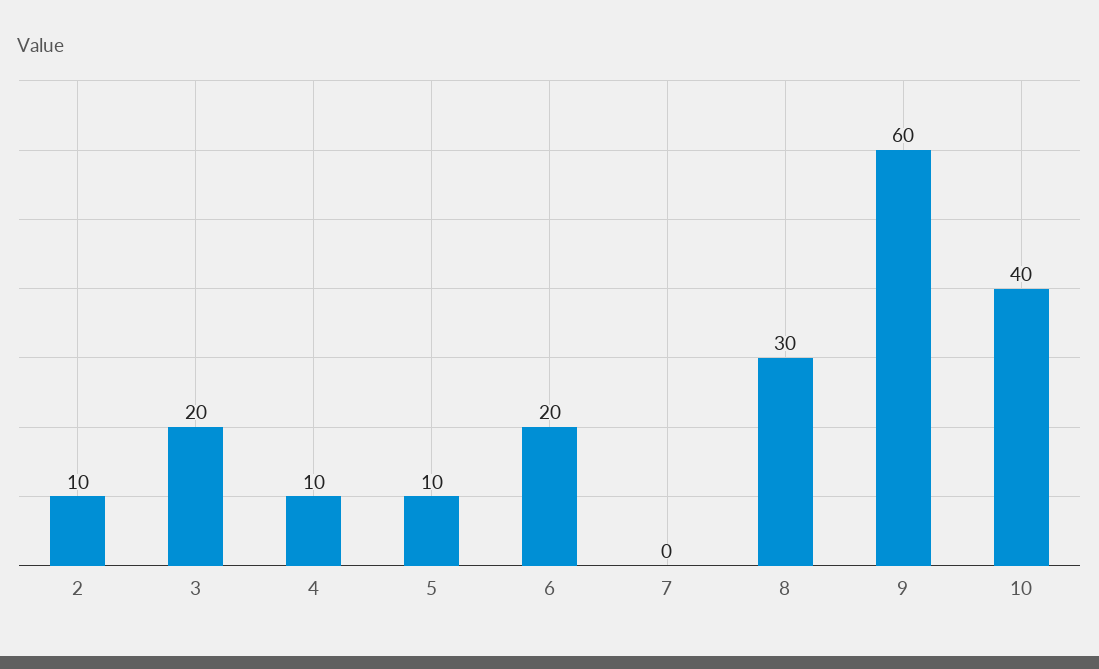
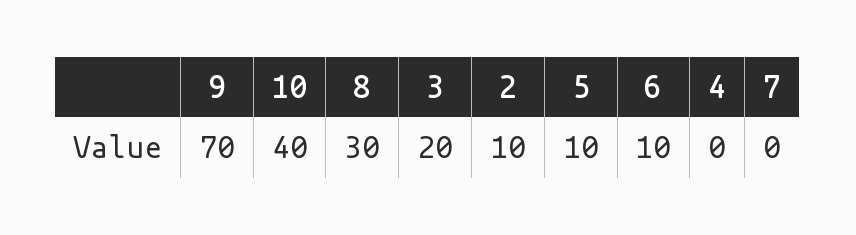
4: 10 -> 0
6: 20 -> 10
9: 60 -> 70

